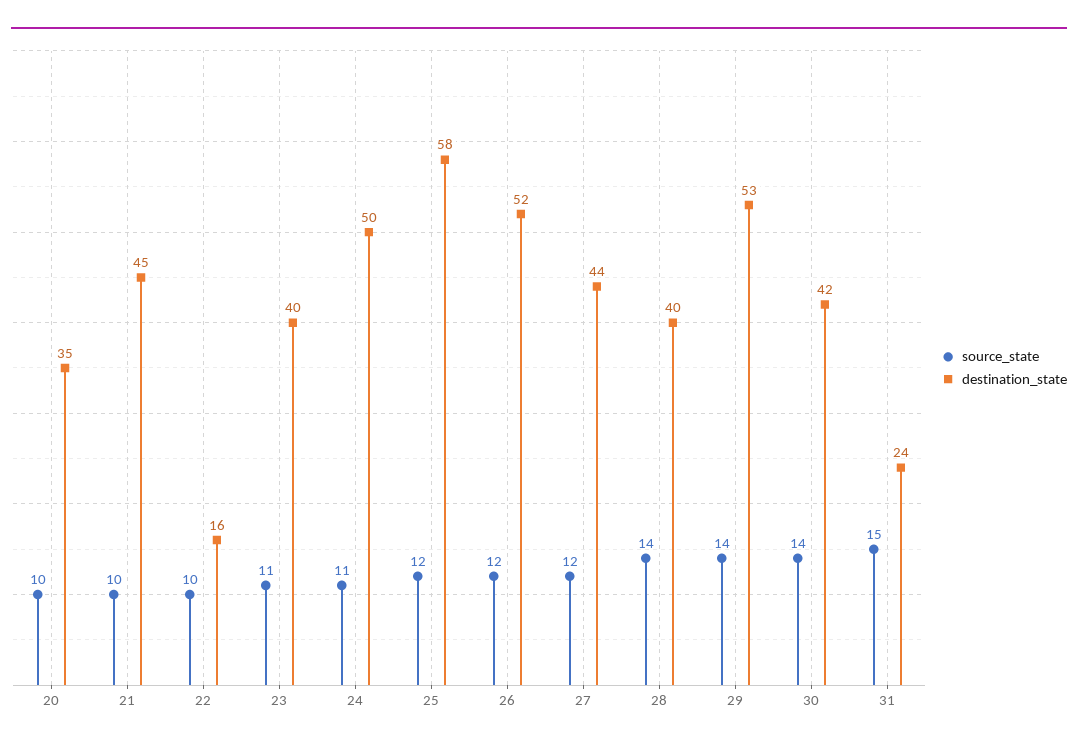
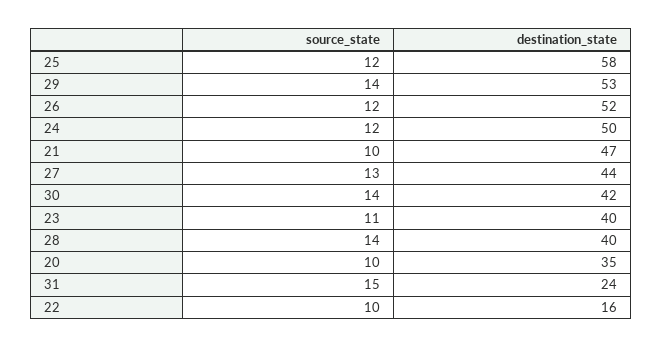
destination_state, 21: 45 -> 47
source_state, 24: 11 -> 12
source_state, 27: 12 -> 13

